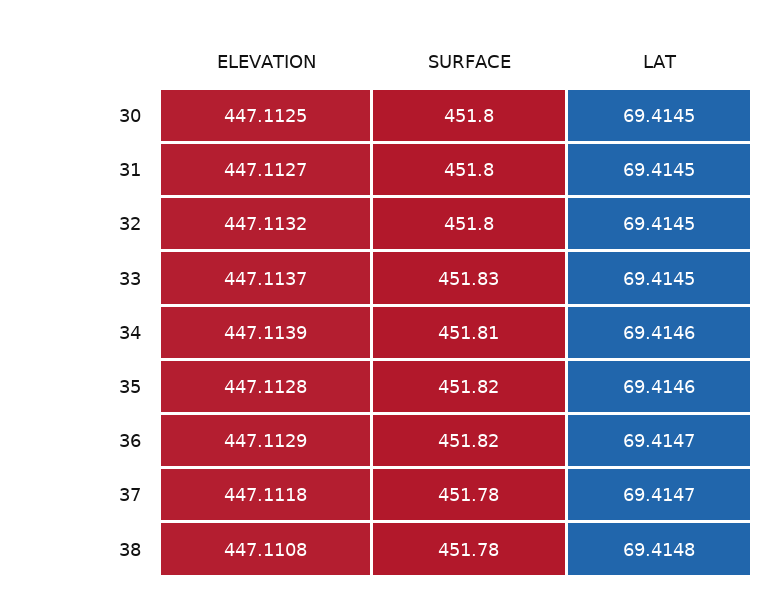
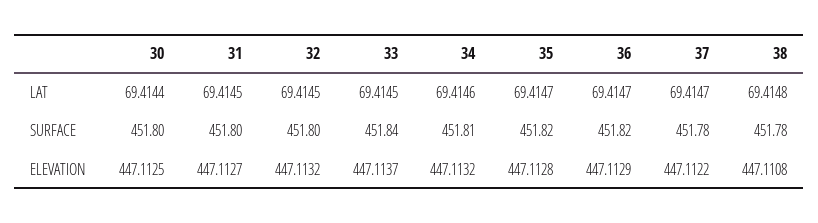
LAT, 30: 69.4145 -> 69.4144
SURFACE, 33: 451.83 -> 451.84
ELEVATION, 34: 447.1139 -> 447.1132
LAT, 35: 69.4146 -> 69.4147
ELEVATION, 37: 447.1118 -> 447.1122

